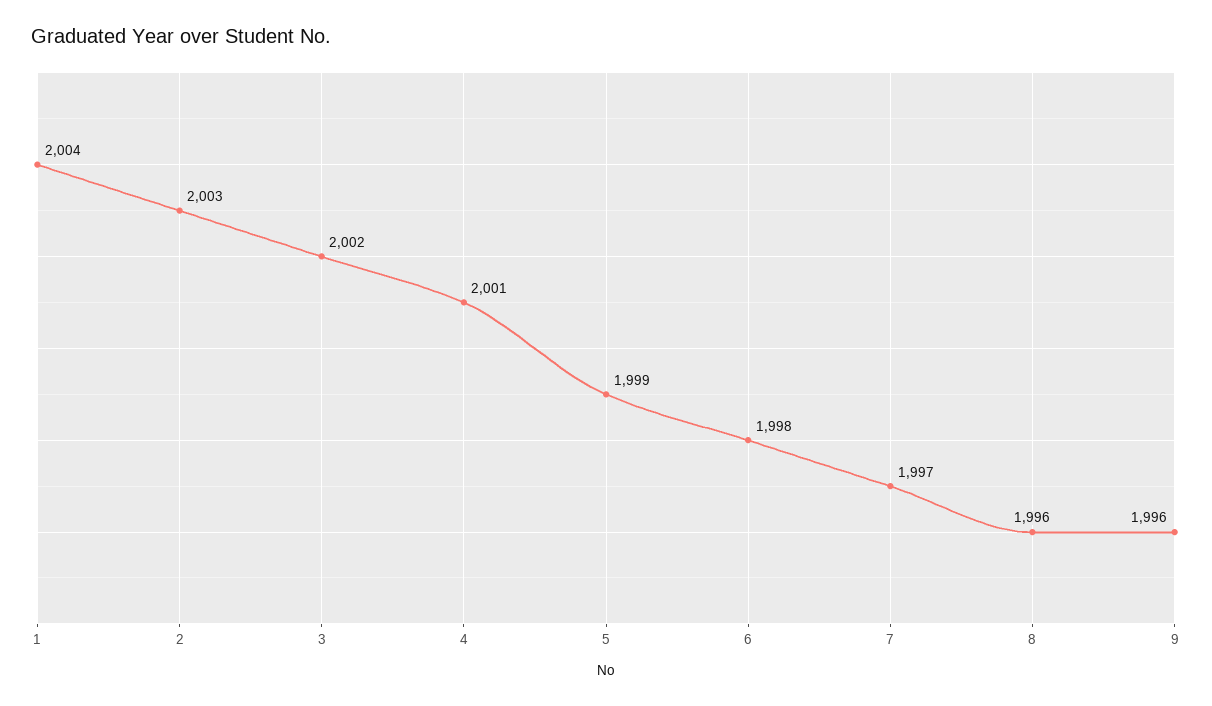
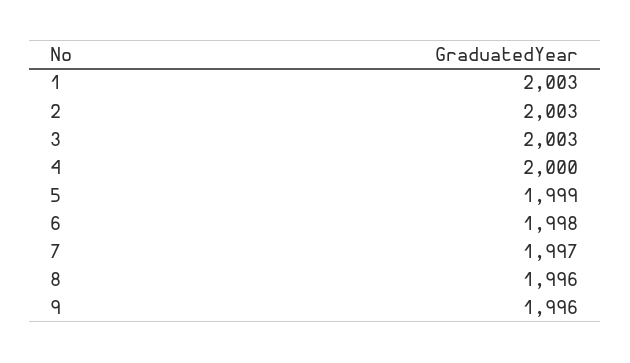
1: 2004 -> 2003
3: 2002 -> 2003
4: 2001 -> 2000

